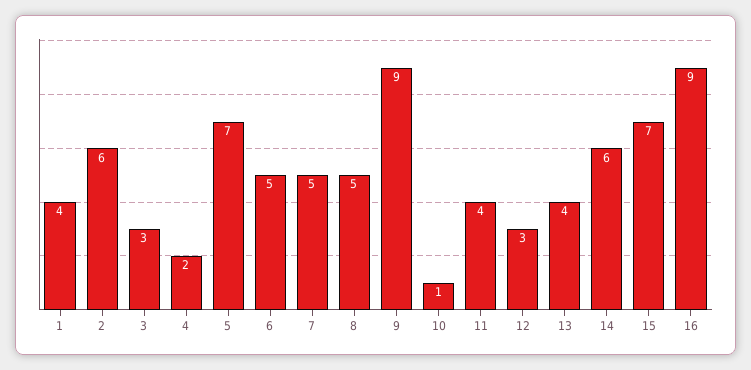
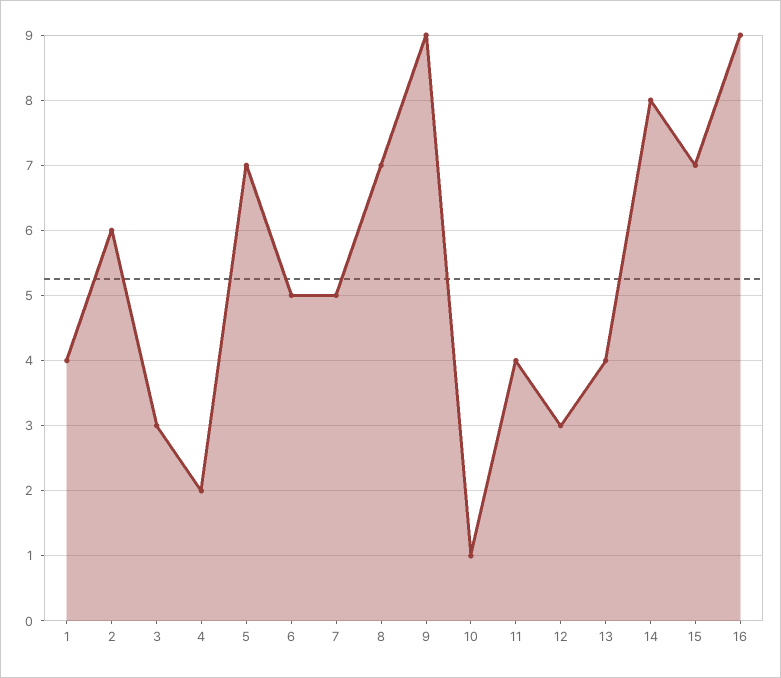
8: 5 -> 7
14: 6 -> 8

